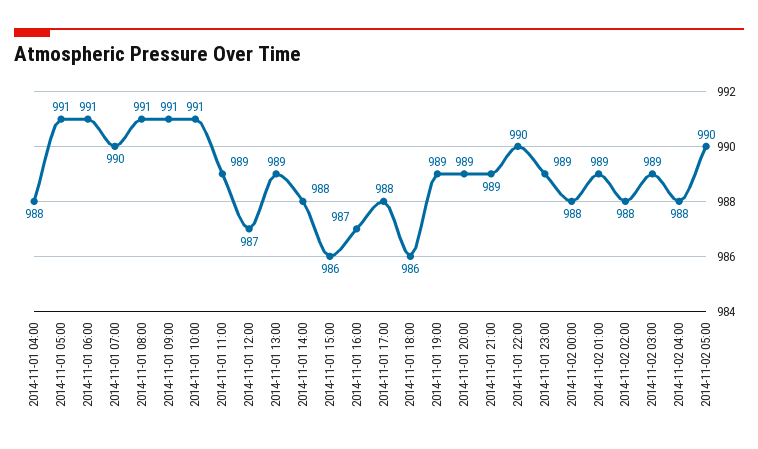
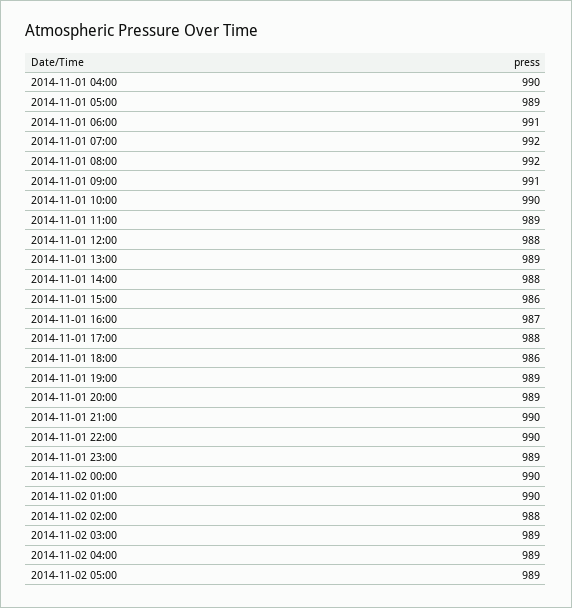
2014-11-01 04:00: 988 -> 990
2014-11-01 05:00: 991 -> 989
2014-11-01 07:00: 990 -> 992
2014-11-01 08:00: 991 -> 992
2014-11-01 10:00: 991 -> 990
2014-11-01 12:00: 987 -> 988
2014-11-01 21:00: 989 -> 990
2014-11-02 00:00: 988 -> 990
2014-11-02 01:00: 989 -> 990
2014-11-02 04:00: 988 -> 989
2014-11-02 05:00: 990 -> 989

